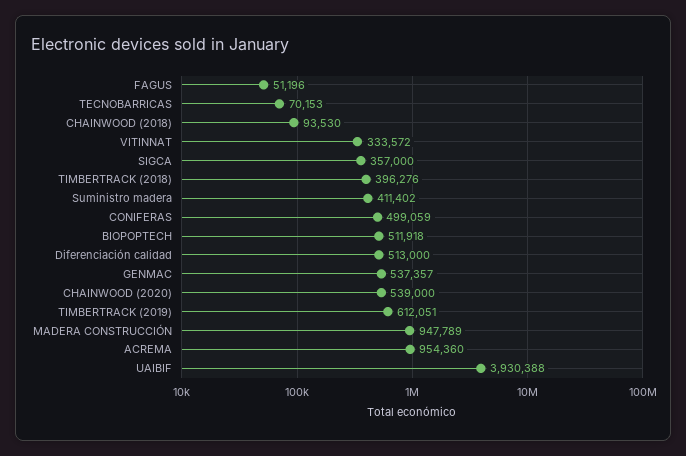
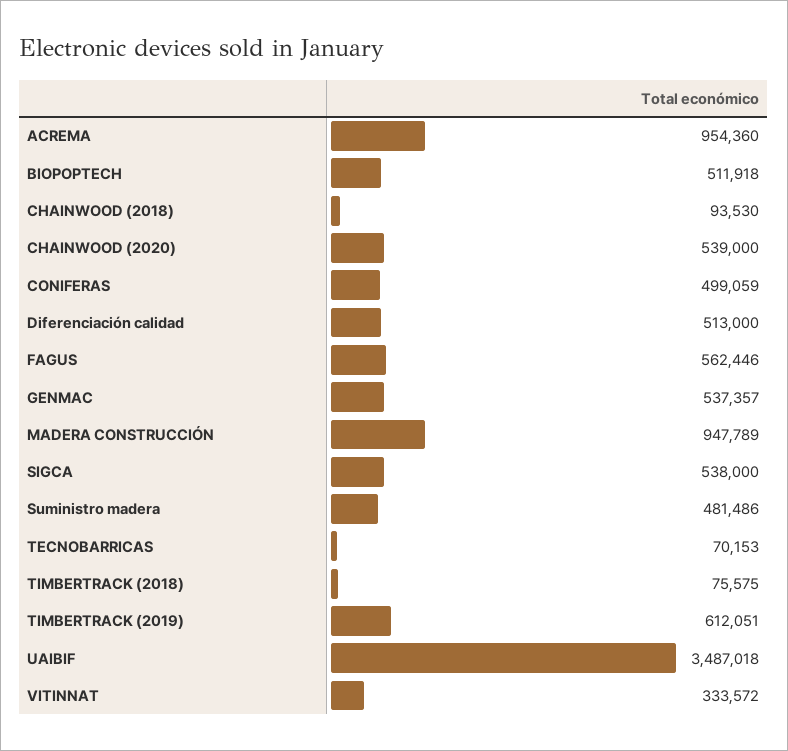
FAGUS: 51196 -> 562446
SIGCA: 357000 -> 538000
TIMBERTRACK (2018): 396276 -> 75575
Suministro madera: 411402 -> 481486
UAIBIF: 3930388 -> 3487018

